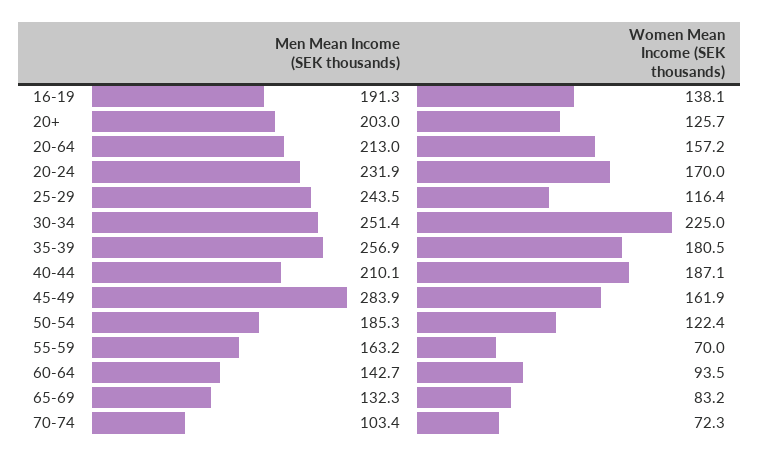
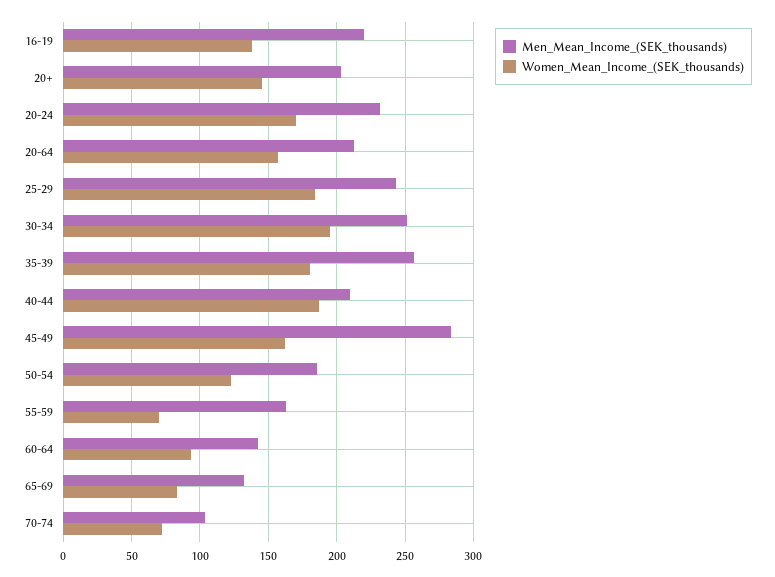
Men Mean Income (SEK thousands), 16-19: 191.3 -> 220
Women Mean Income (SEK thousands), 20+: 125.7 -> 145
Women Mean Income (SEK thousands), 25-29: 116.4 -> 185
Women Mean Income (SEK thousands), 30-34: 225 -> 195

